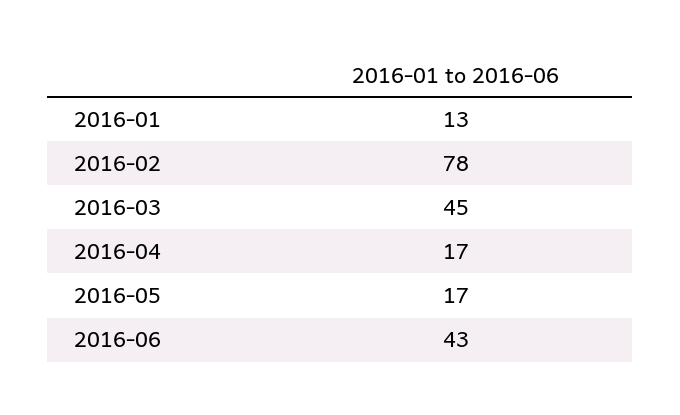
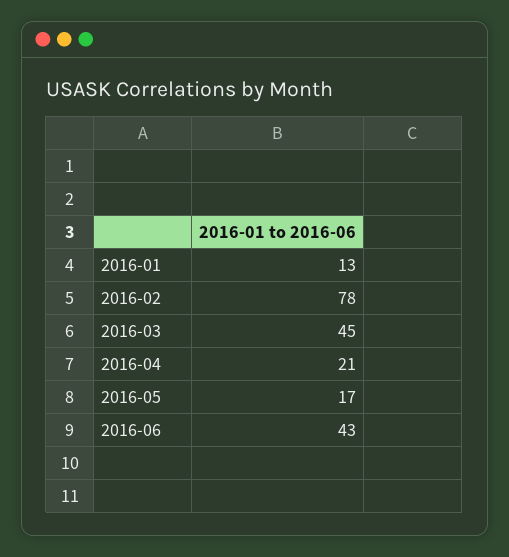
2016-04: 17 -> 21

